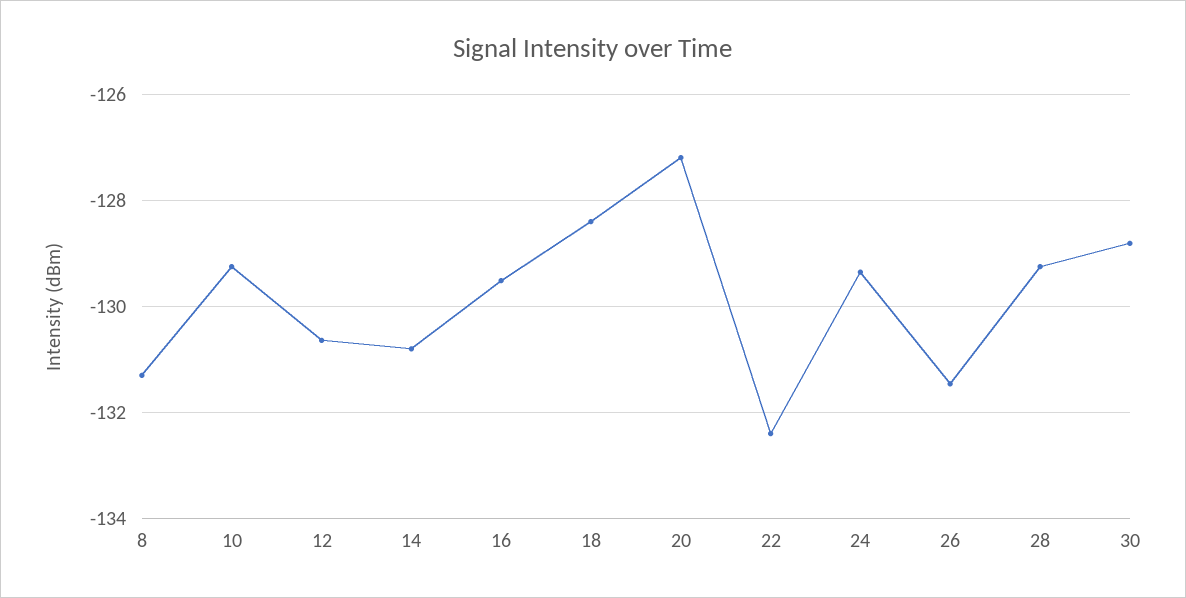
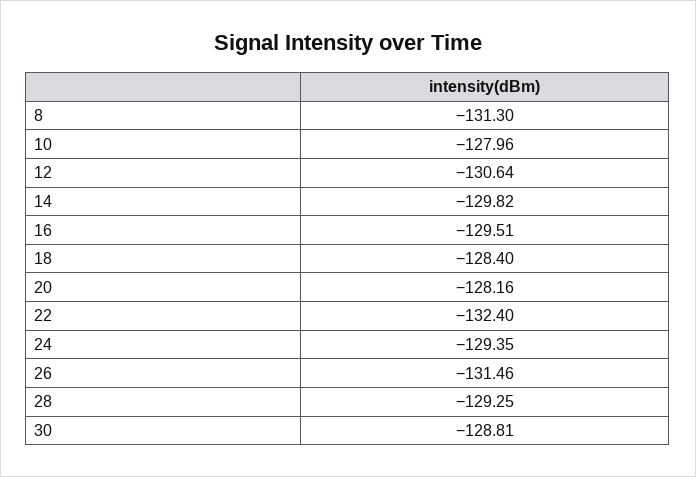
10: -129.2 -> -127.96
14: -130.8 -> -129.82
20: -127.2 -> -128.16

